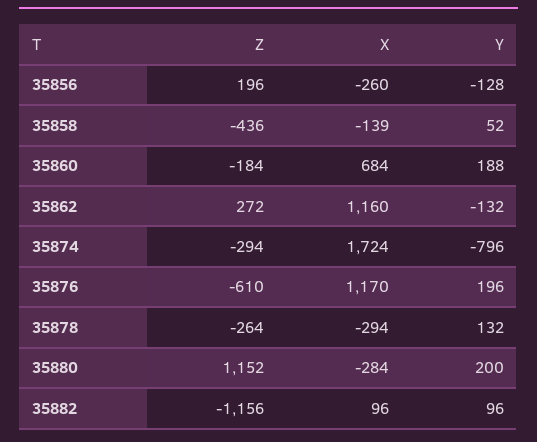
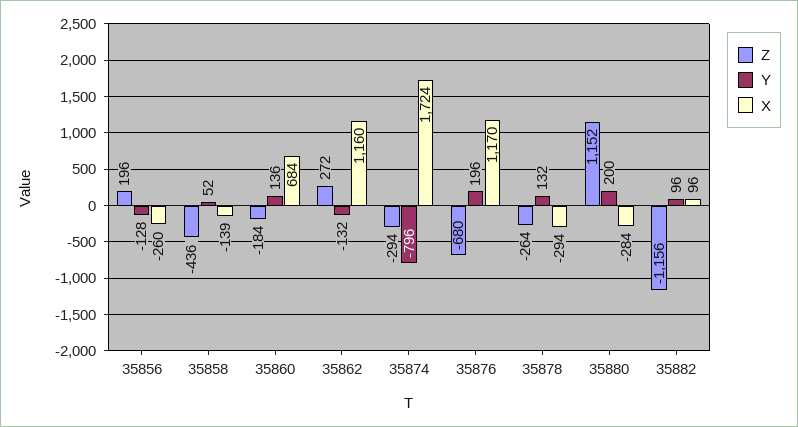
Y, 35860: 188 -> 136
Z, 35876: -610 -> -680

